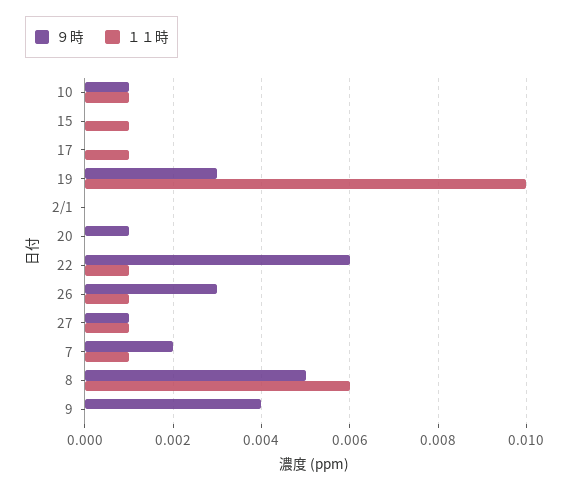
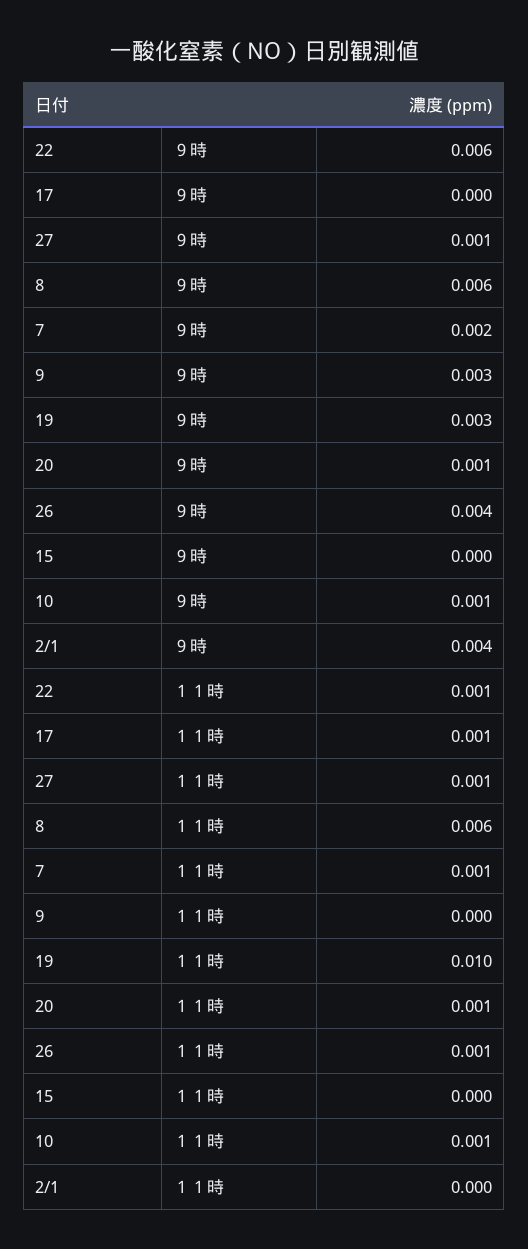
１１時, 15: 0.001 -> 0
９時, 2/1: 0 -> 0.004
１１時, 20: 0 -> 0.001
９時, 26: 0.003 -> 0.004
９時, 8: 0.005 -> 0.006
９時, 9: 0.004 -> 0.003

